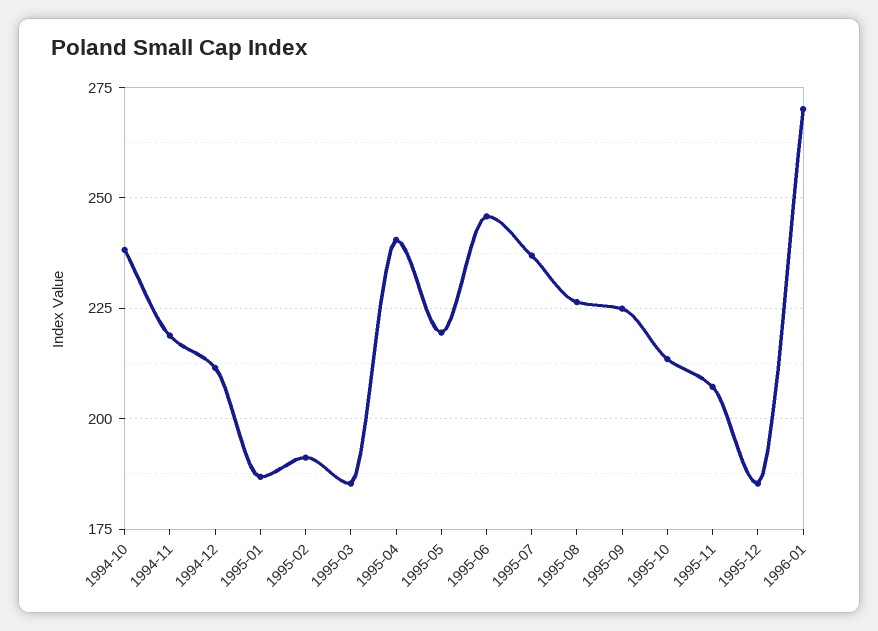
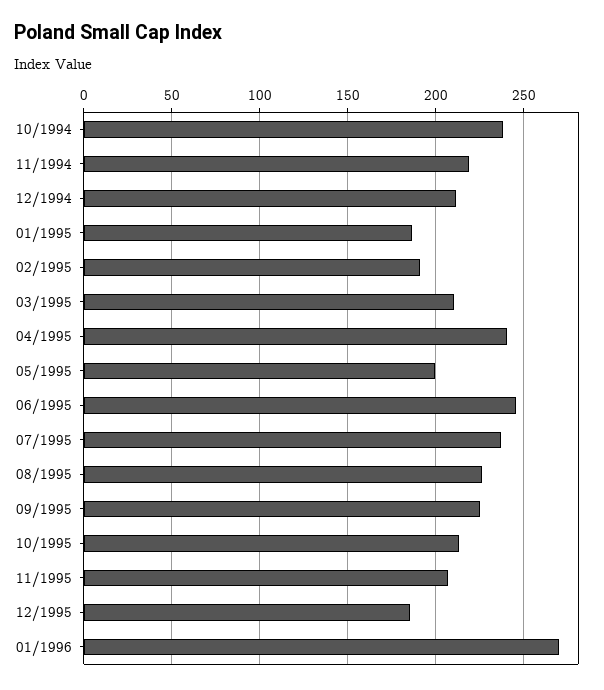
1995-03: 185 -> 210
1995-05: 220 -> 200

